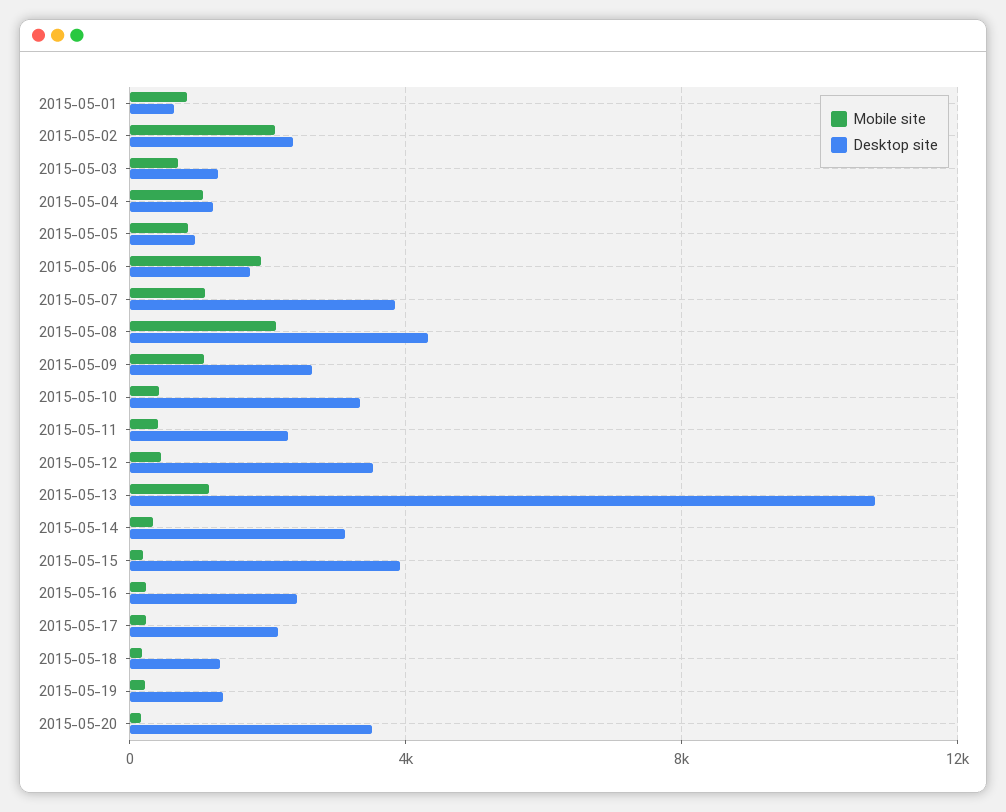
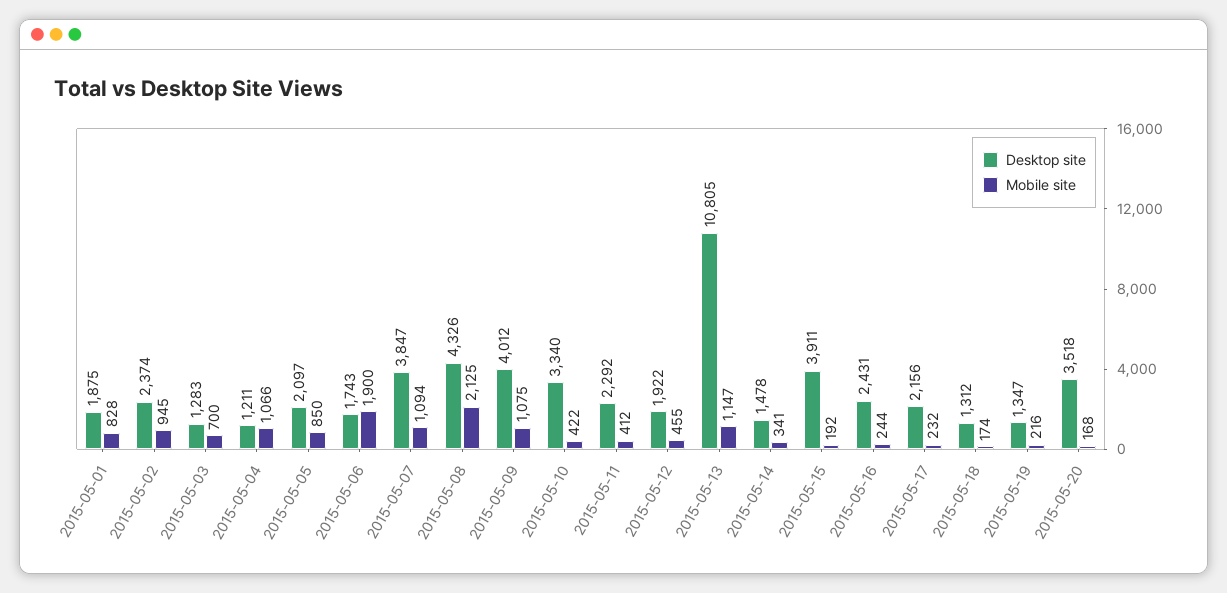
Desktop site, 2015-05-01: 500 -> 1875
Mobile site, 2015-05-02: 2000 -> 945
Desktop site, 2015-05-05: 1000 -> 2097
Desktop site, 2015-05-09: 2500 -> 4012
Desktop site, 2015-05-12: 3500 -> 1922
Desktop site, 2015-05-14: 3000 -> 1478

